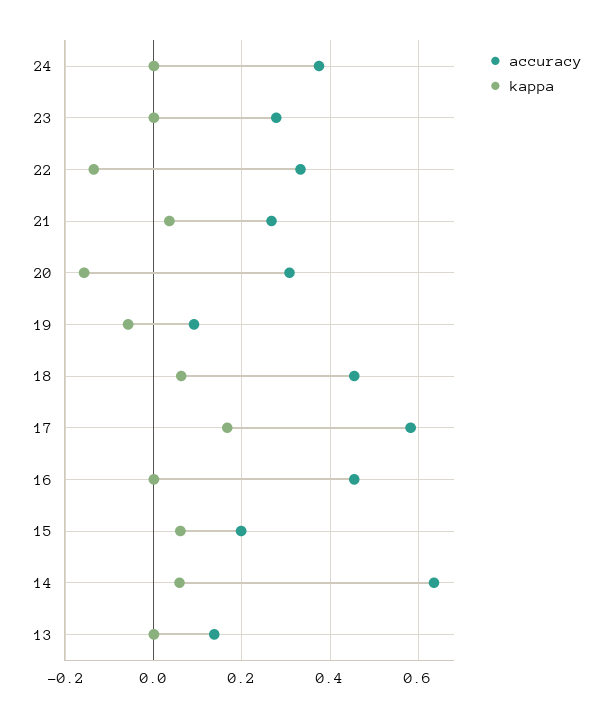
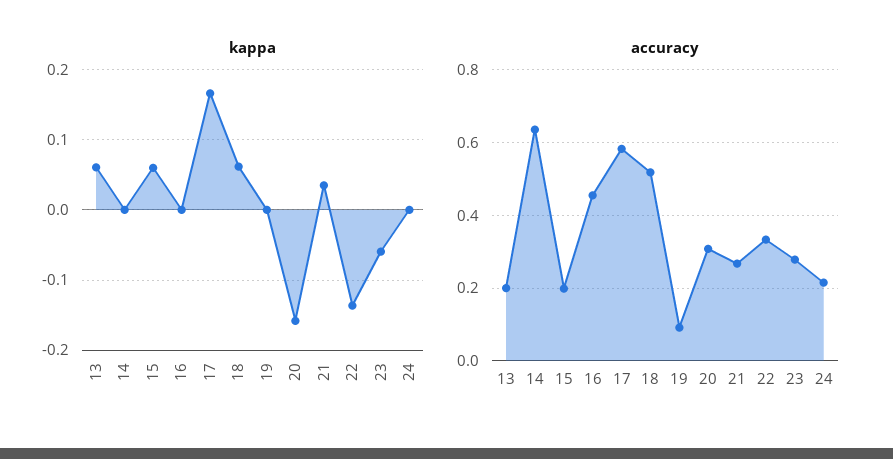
accuracy, 24: 0.38 -> 0.22
kappa, 23: 0 -> -0.06
kappa, 19: -0.06 -> 0
accuracy, 18: 0.46 -> 0.52
kappa, 14: 0.06 -> 0
accuracy, 13: 0.14 -> 0.2
kappa, 13: 0 -> 0.06

